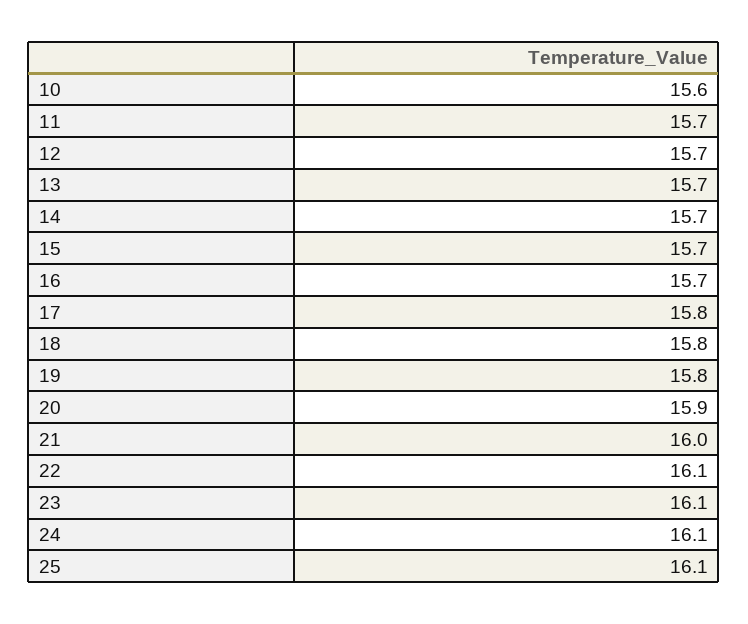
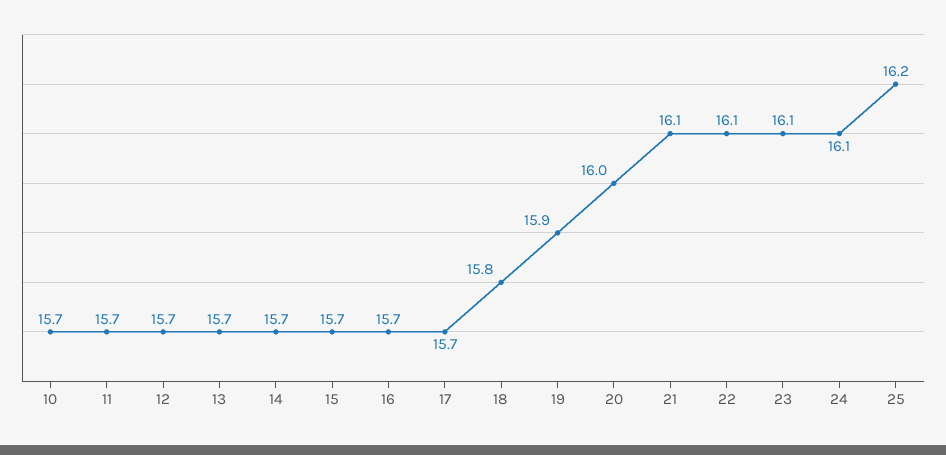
10: 15.6 -> 15.7
17: 15.8 -> 15.7
19: 15.8 -> 15.9
20: 15.9 -> 16
21: 16 -> 16.1
25: 16.1 -> 16.2

